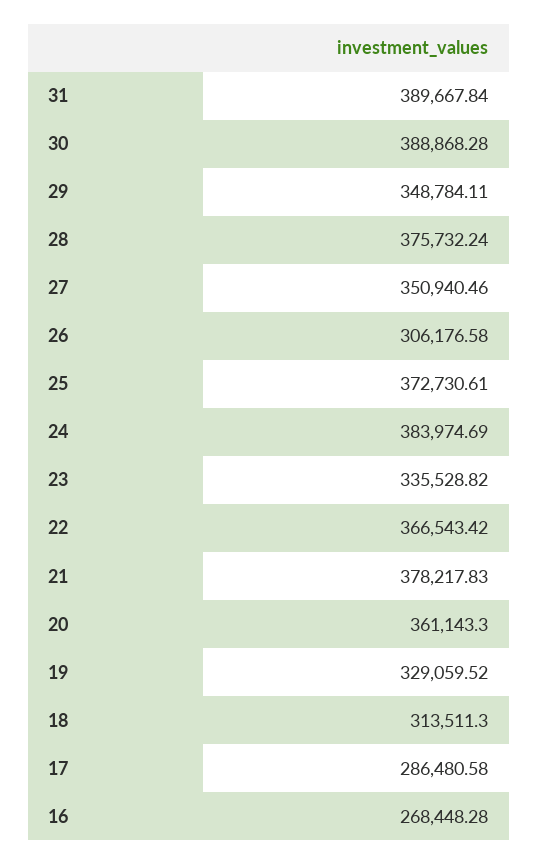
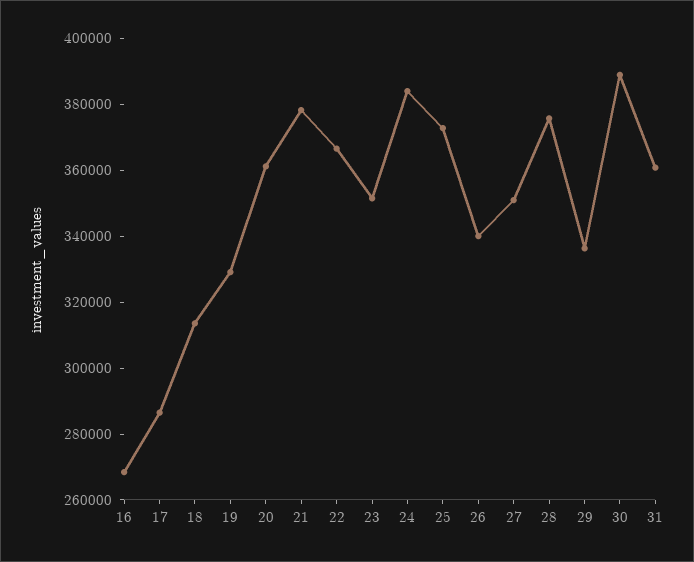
31: 389667.84 -> 360000
29: 348784.11 -> 335000
26: 306176.58 -> 340000
23: 335528.82 -> 350000

